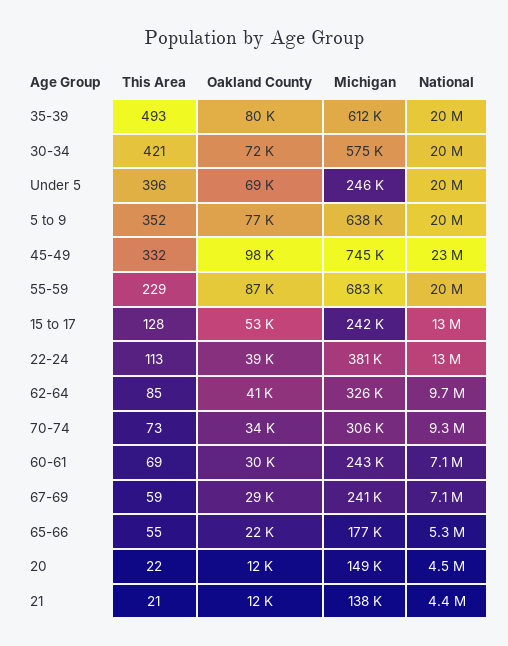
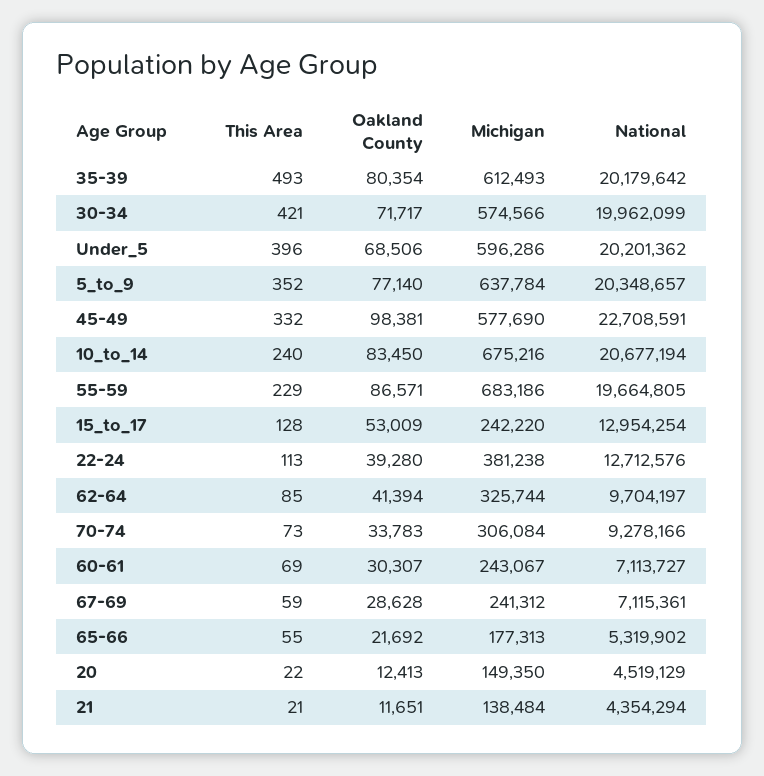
Michigan, Under 5: 246000 -> 596286
Michigan, 45-49: 745000 -> 577690
This Area, 10_to_14: none -> 240
Oakland County, 10_to_14: none -> 83450
Michigan, 10_to_14: none -> 675216
National, 10_to_14: none -> 20677194

